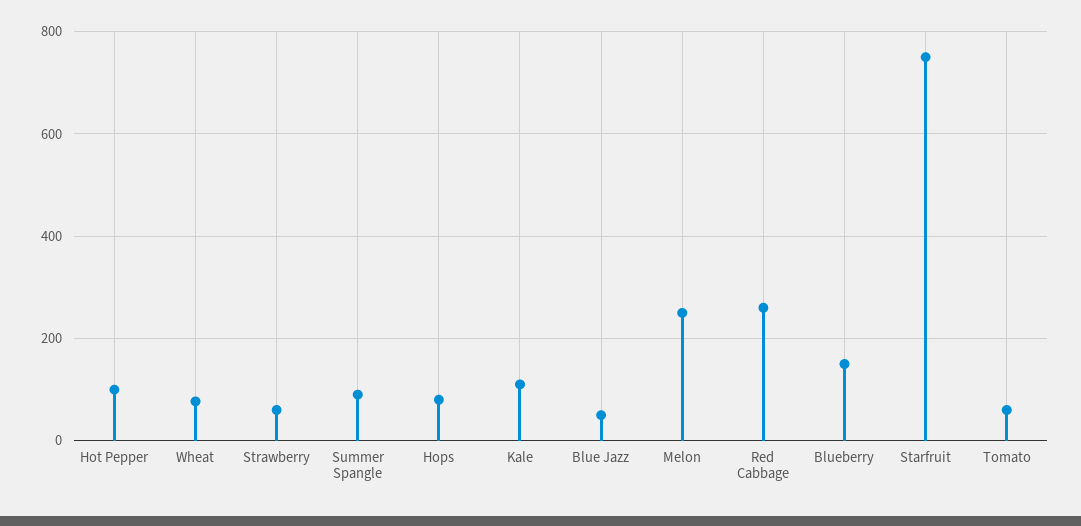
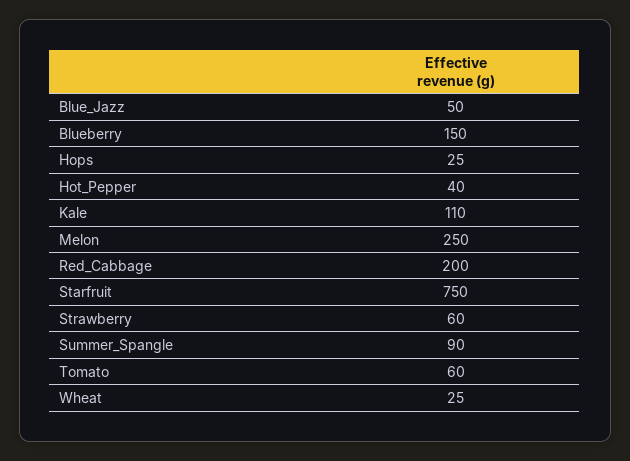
Hot Pepper: 100 -> 40
Wheat: 80 -> 25
Hops: 80 -> 25
Red Cabbage: 260 -> 200

